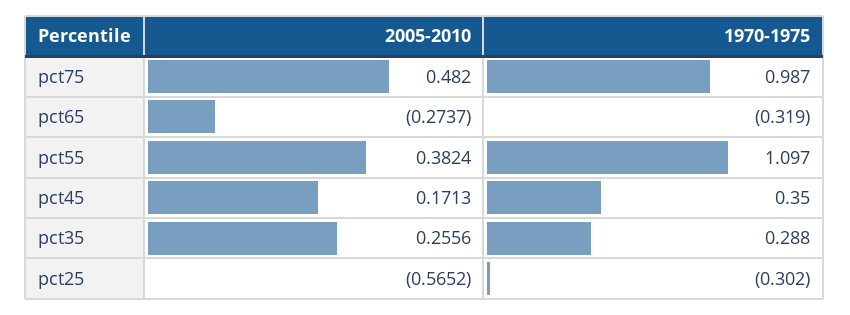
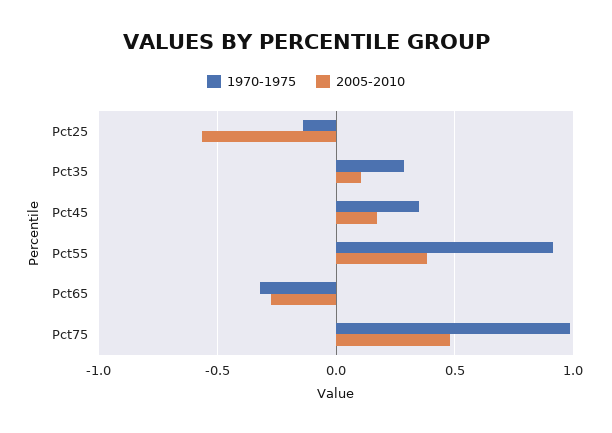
1970-1975, pct55: 1.097 -> 0.9
2005-2010, pct35: 0.2556 -> 0.1
1970-1975, pct25: -0.302 -> -0.15

